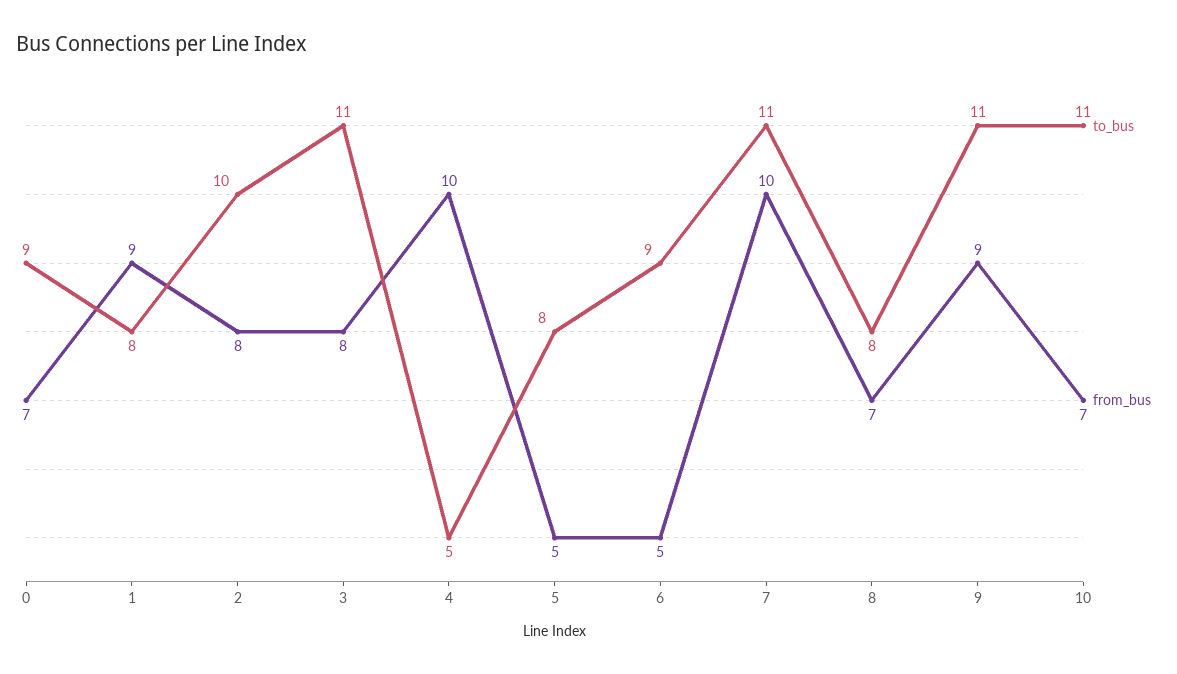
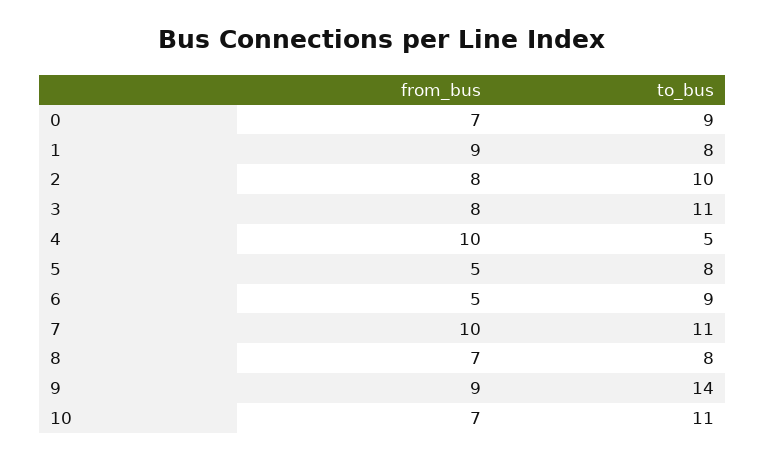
to_bus, 9: 11 -> 14

